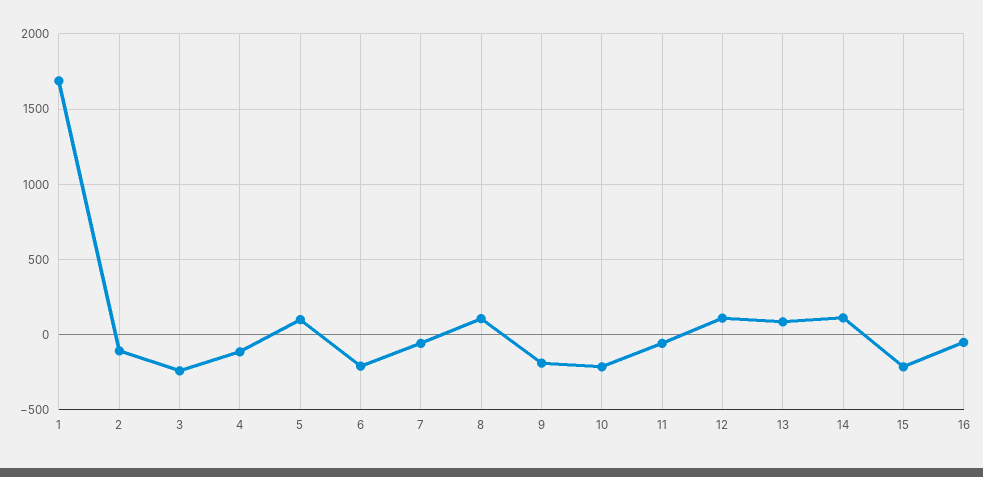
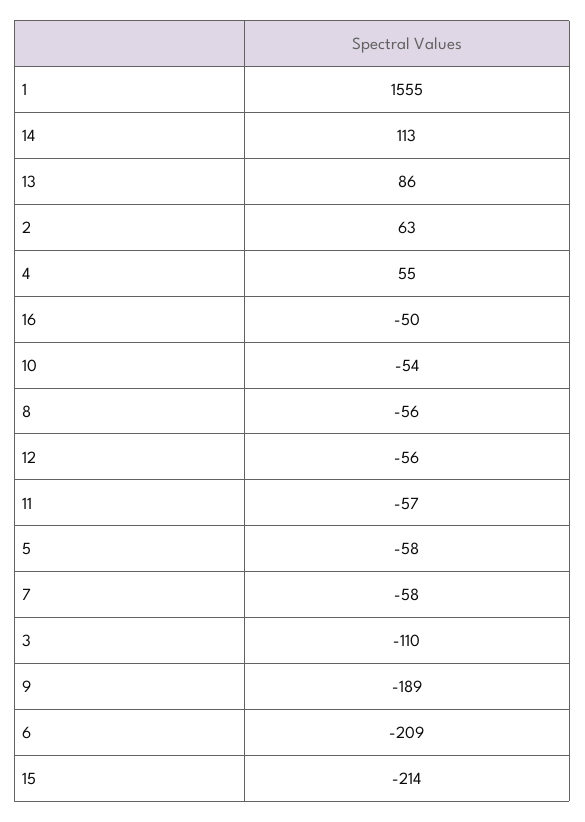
1: 1700 -> 1555
2: -100 -> 63
3: -250 -> -110
4: -100 -> 55
5: 100 -> -58
8: 100 -> -56
10: -200 -> -54
12: 100 -> -56

